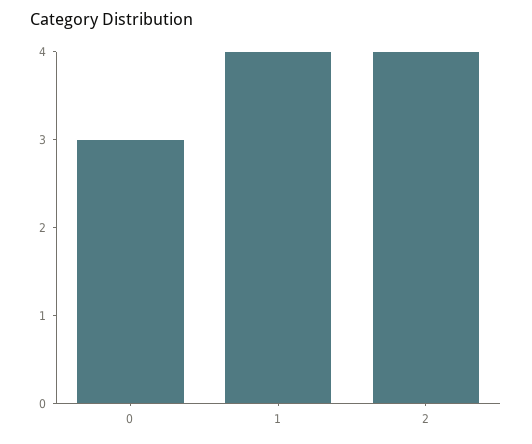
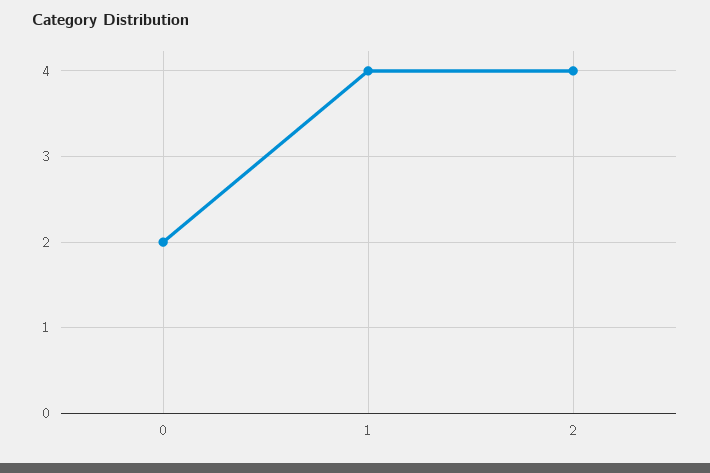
0: 3 -> 2

